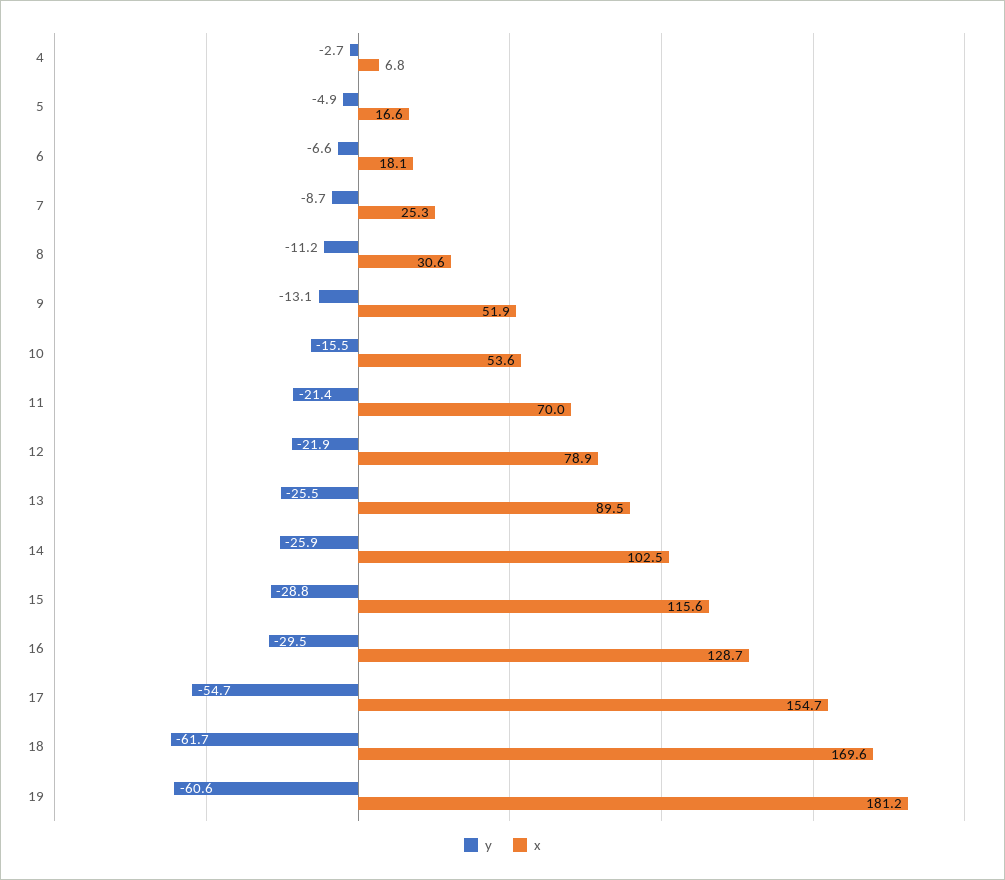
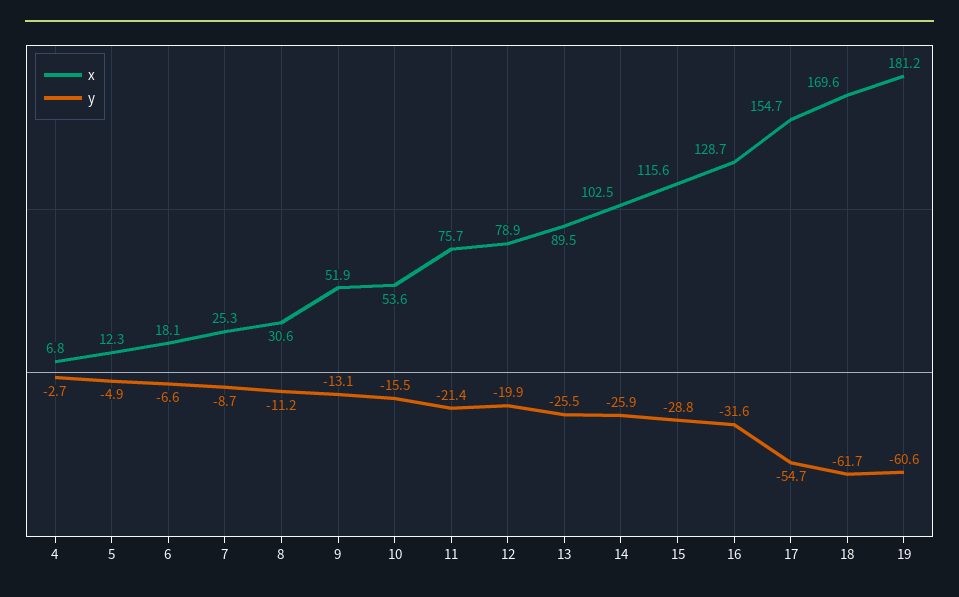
x, 5: 16.6 -> 12.3
x, 11: 70 -> 75.7
y, 12: -21.9 -> -19.9
y, 16: -29.5 -> -31.6

